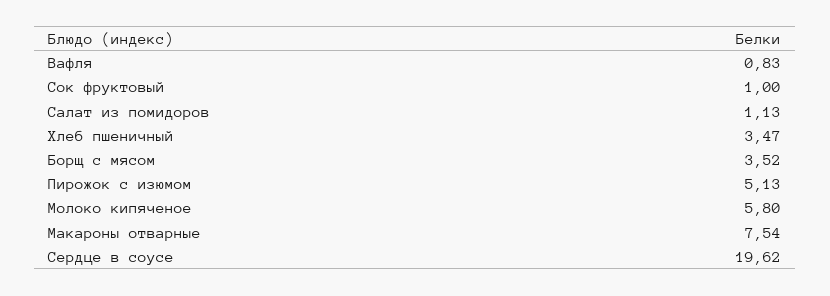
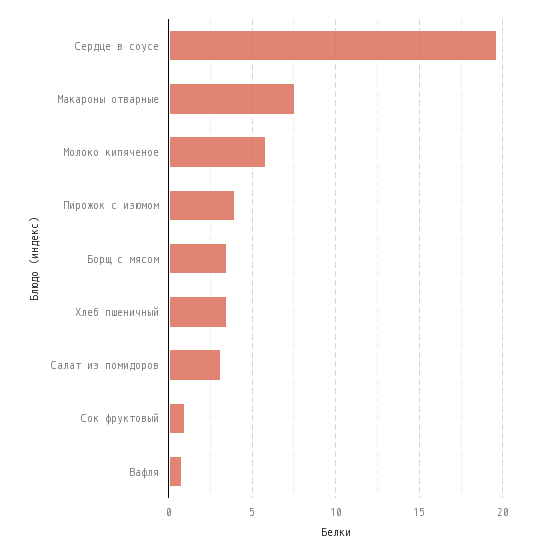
Салат из помидоров: 1.13 -> 3
Пирожок с изюмом: 5.13 -> 4

